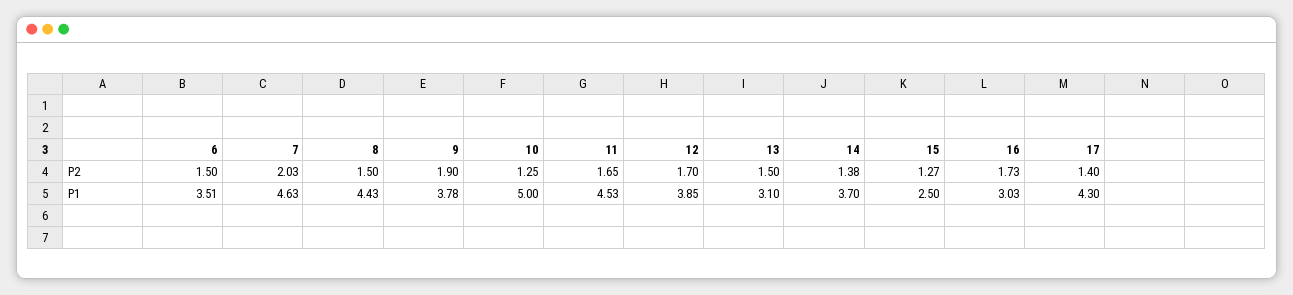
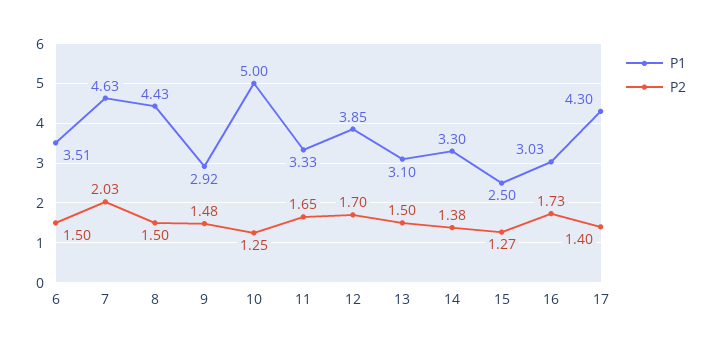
P2, 9: 1.9 -> 1.48
P1, 9: 3.78 -> 2.92
P1, 11: 4.53 -> 3.33
P1, 14: 3.7 -> 3.3

